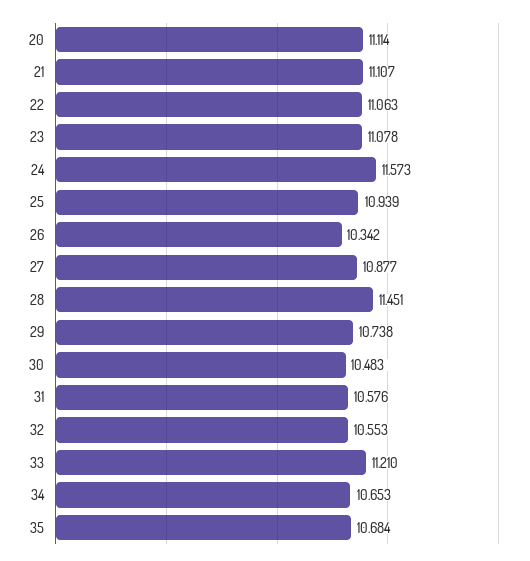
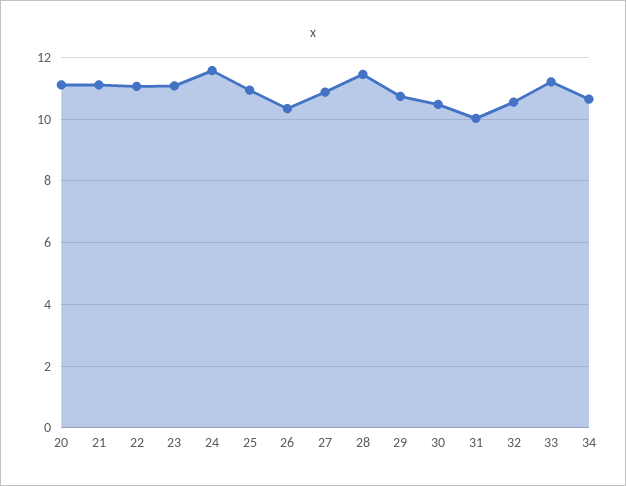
31: 10.576 -> 10
35: 10.684 -> none

